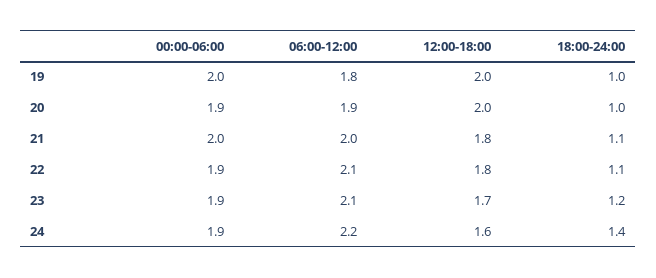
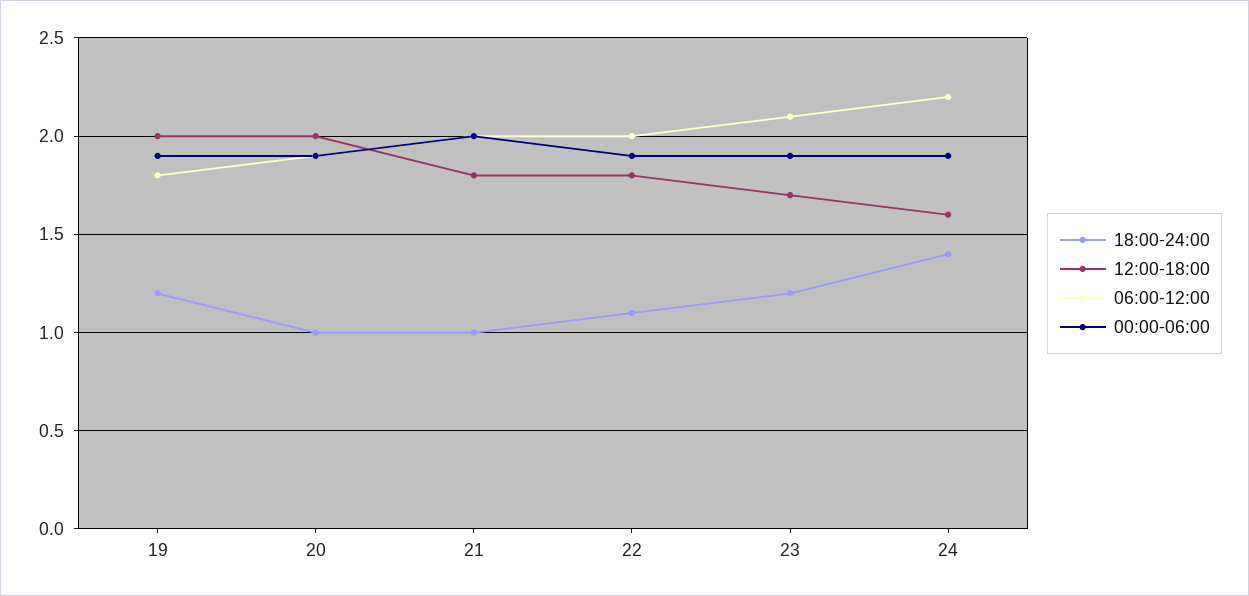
00:00-06:00, 19: 2 -> 1.9
18:00-24:00, 19: 1 -> 1.2
18:00-24:00, 21: 1.1 -> 1
06:00-12:00, 22: 2.1 -> 2

